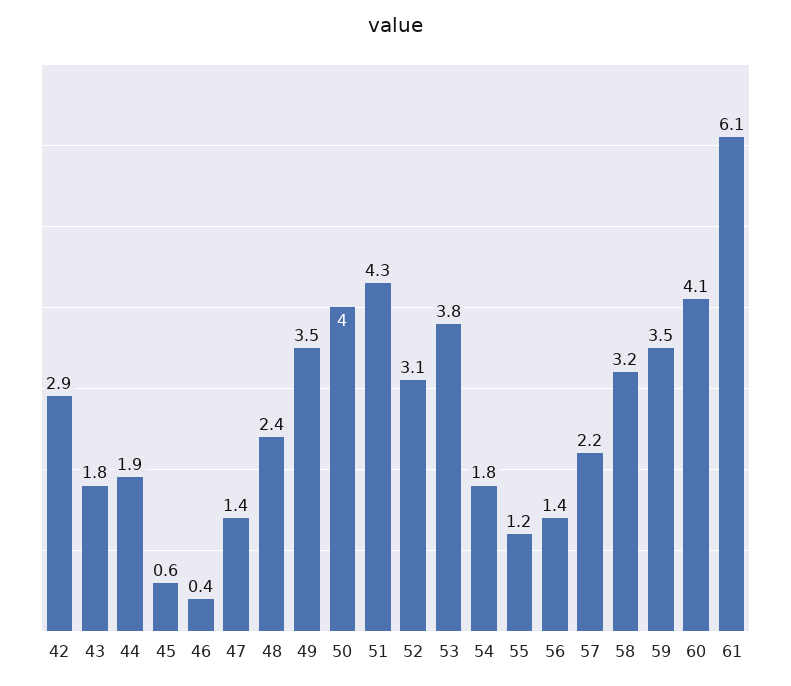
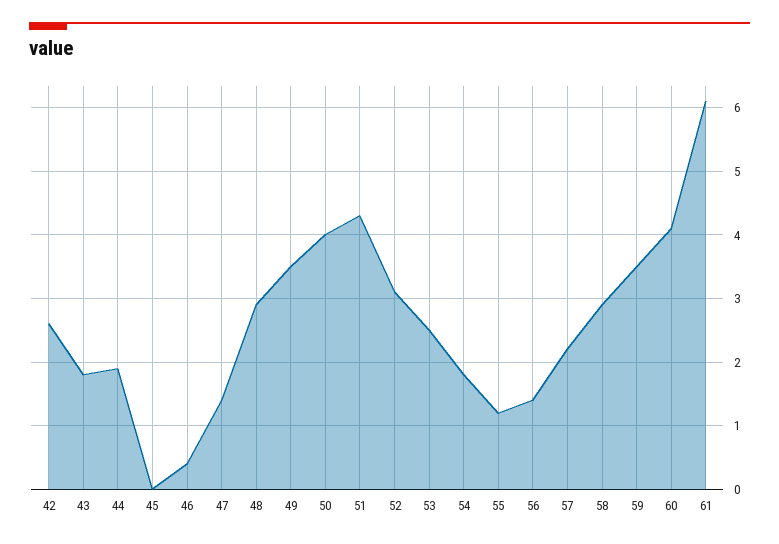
42: 2.9 -> 2.6
45: 0.6 -> 0
48: 2.4 -> 2.9
53: 3.8 -> 2.5
58: 3.2 -> 2.9

